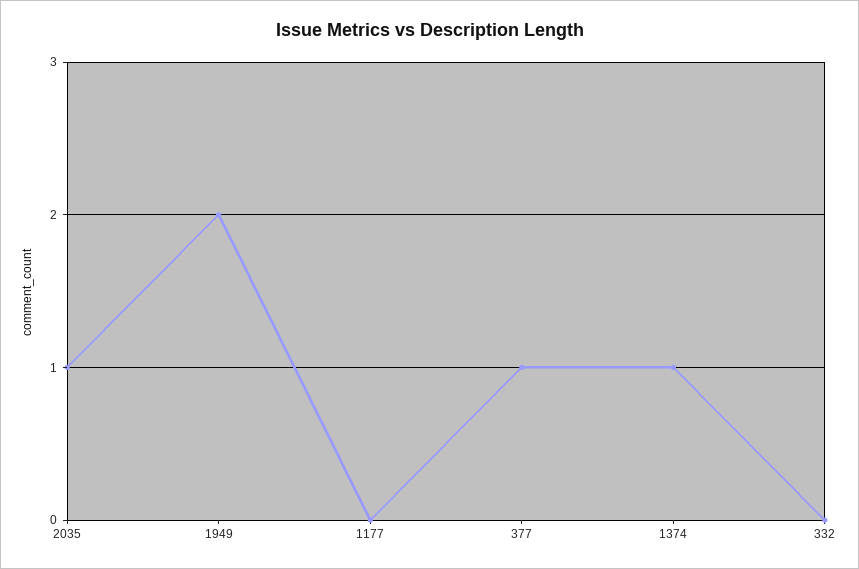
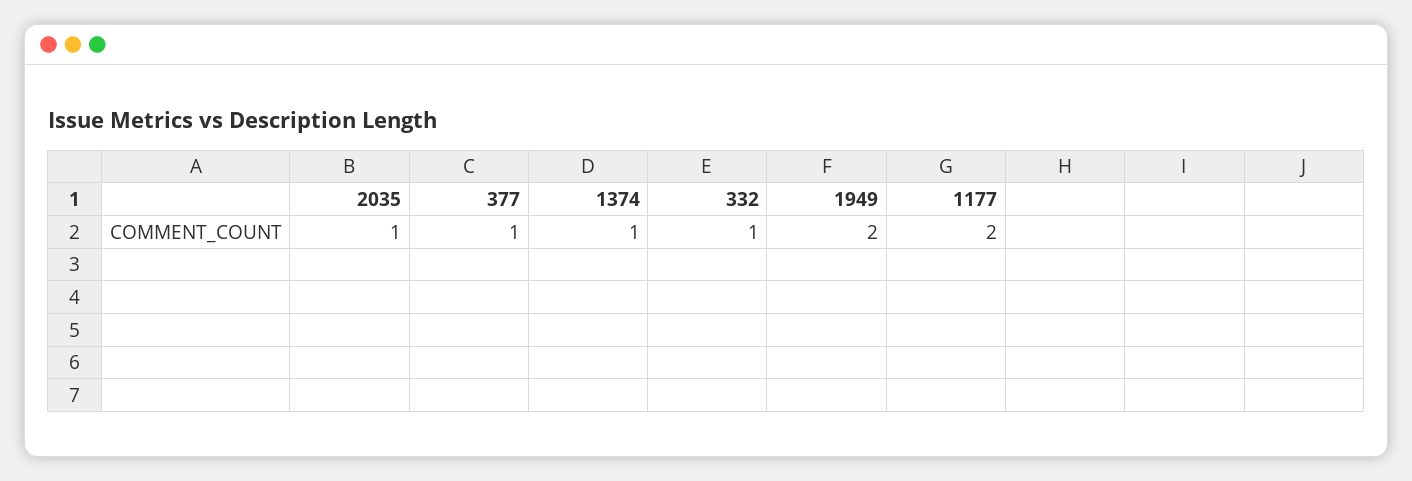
1177: 0 -> 2
332: 0 -> 1

